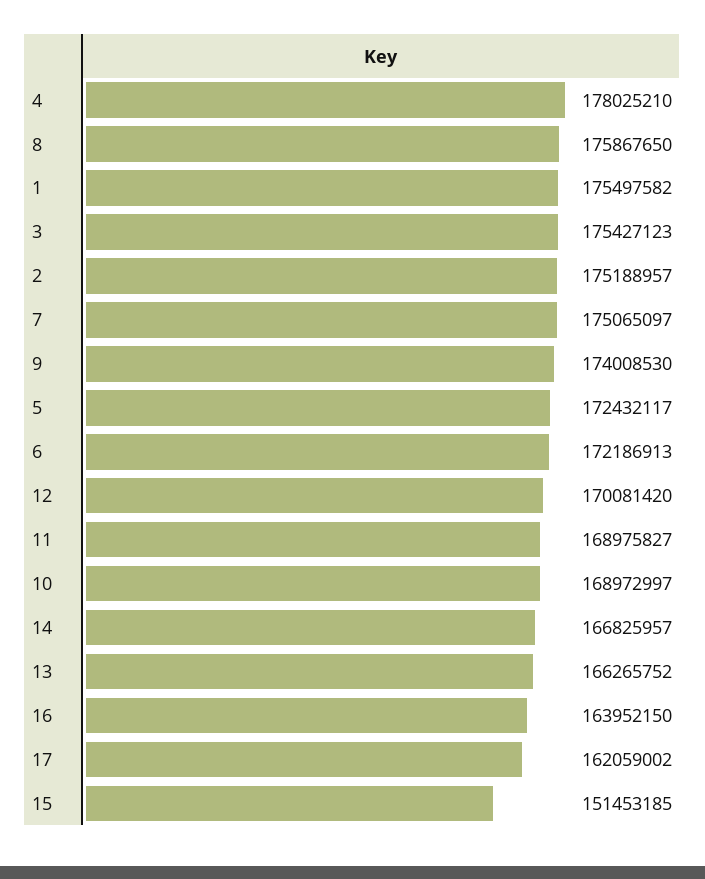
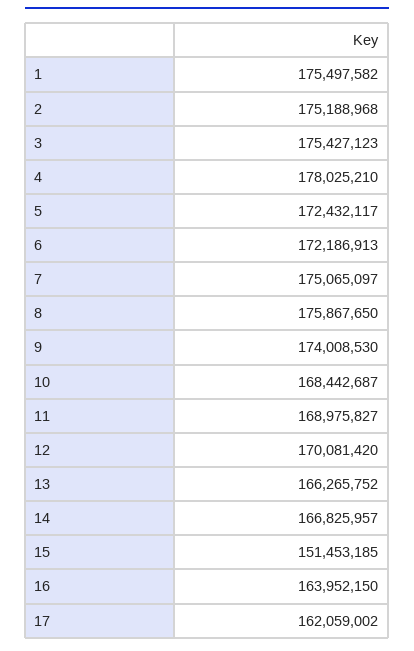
2: 175188957 -> 175188968
10: 168972997 -> 168442687

